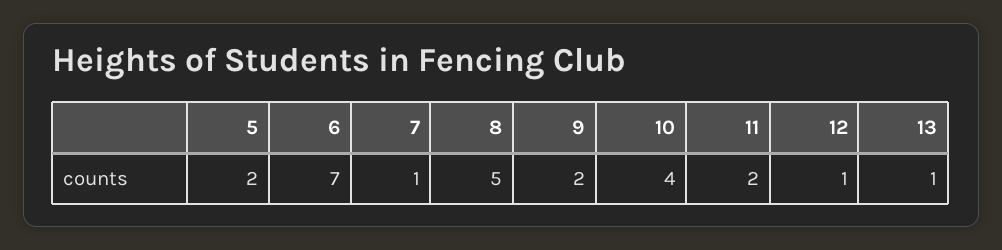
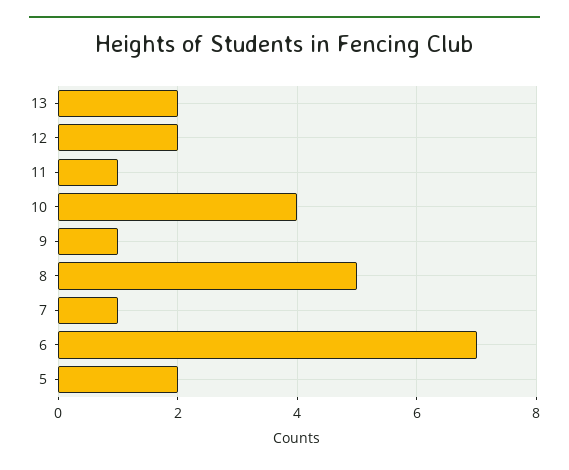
9: 2 -> 1
11: 2 -> 1
12: 1 -> 2
13: 1 -> 2

